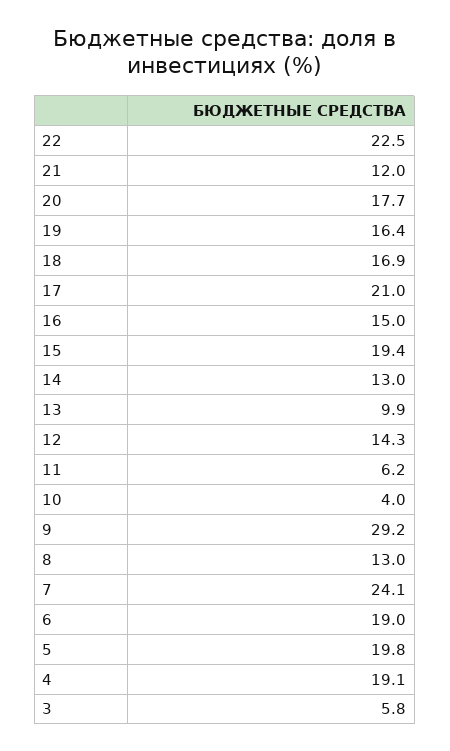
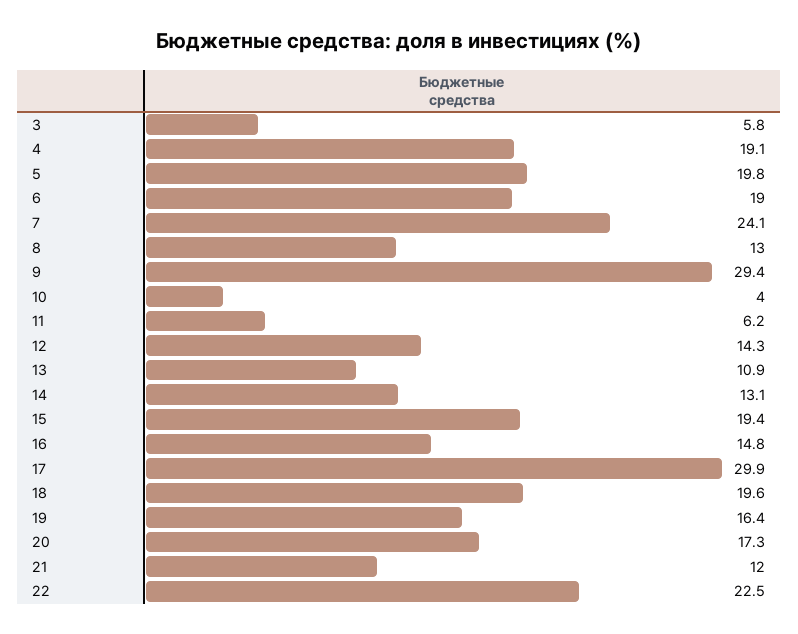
20: 17.7 -> 17.3
18: 16.9 -> 19.6
17: 21 -> 29.9
16: 15 -> 14.8
14: 13 -> 13.1
13: 9.9 -> 10.9
9: 29.2 -> 29.4

